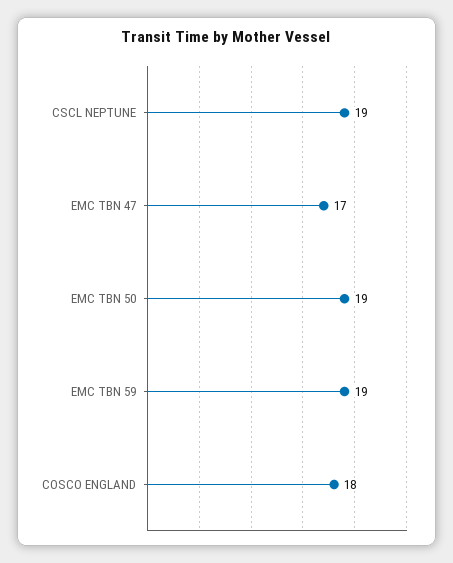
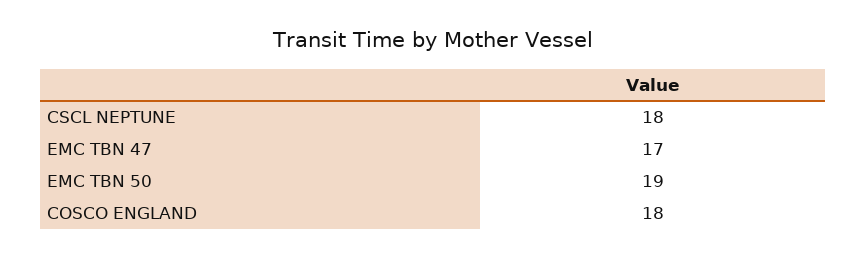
CSCL NEPTUNE: 19 -> 18
EMC TBN 59: 19 -> none

